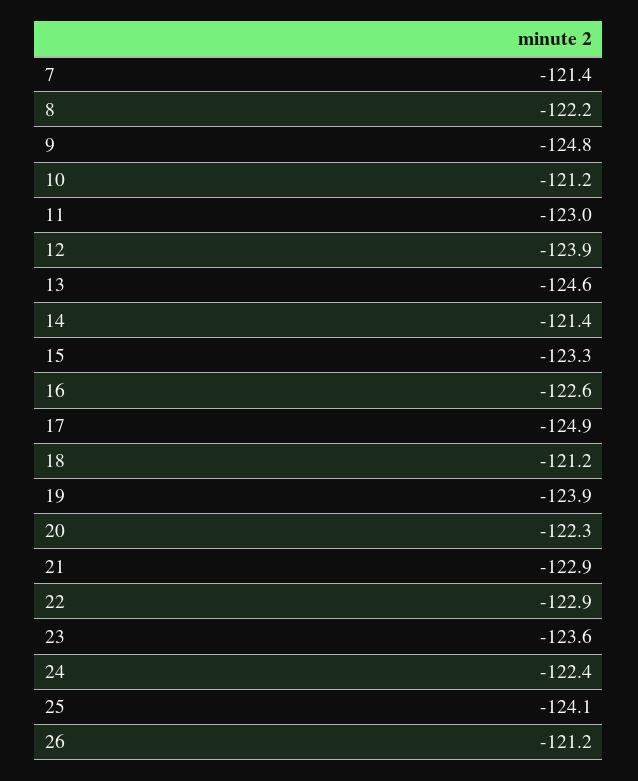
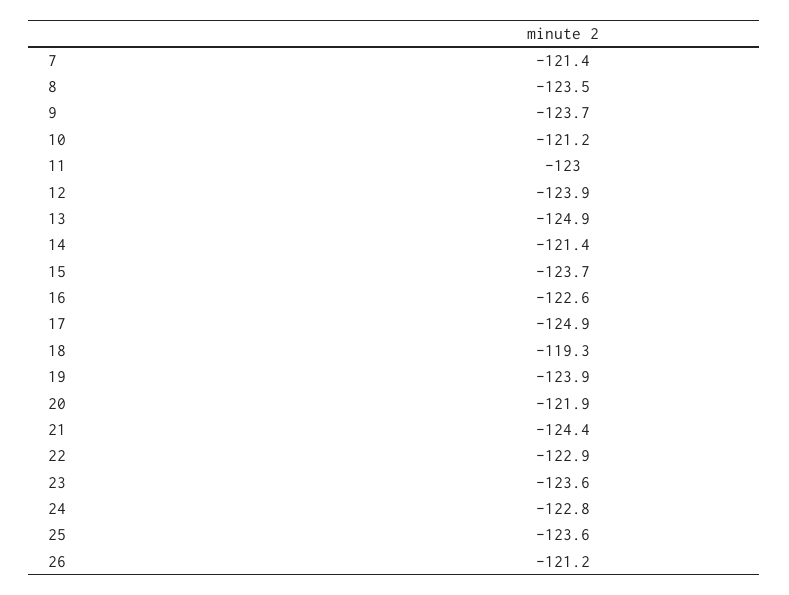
8: -122.2 -> -123.5
9: -124.8 -> -123.7
13: -124.6 -> -124.9
15: -123.3 -> -123.7
18: -121.2 -> -119.3
20: -122.3 -> -121.9
21: -122.9 -> -124.4
24: -122.4 -> -122.8
25: -124.1 -> -123.6

